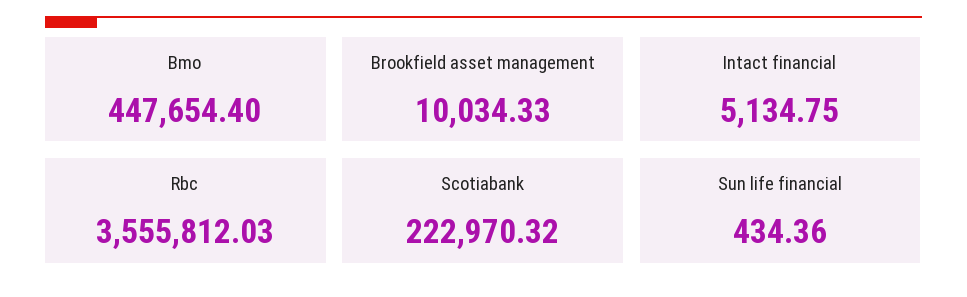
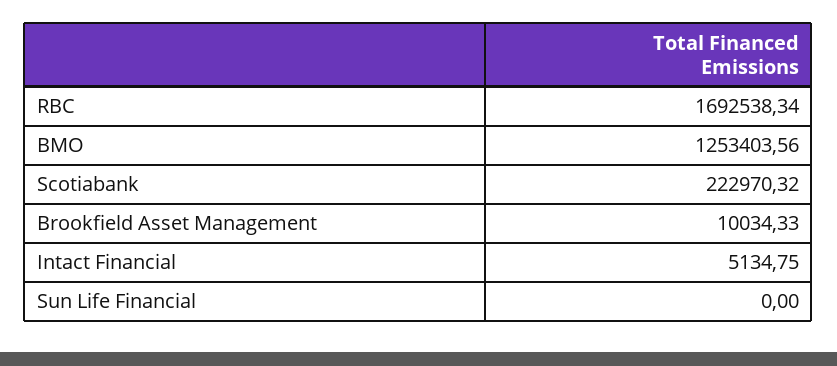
Bmo: 447654.4 -> 1253403.56
Rbc: 3555812.03 -> 1692538.34
Sun life financial: 434.36 -> 0

